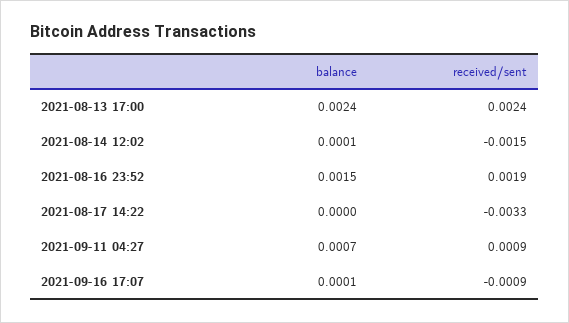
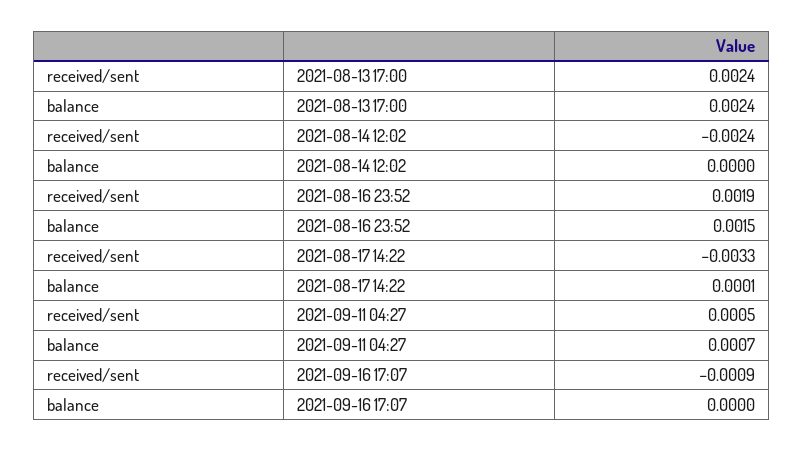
balance, 2021-08-14 12:02: 0.0001 -> 0
received/sent, 2021-08-14 12:02: -0.0015 -> -0.0024
balance, 2021-08-17 14:22: 0 -> 0.0001
received/sent, 2021-09-11 04:27: 0.0009 -> 0.0005
balance, 2021-09-16 17:07: 0.0001 -> 0

